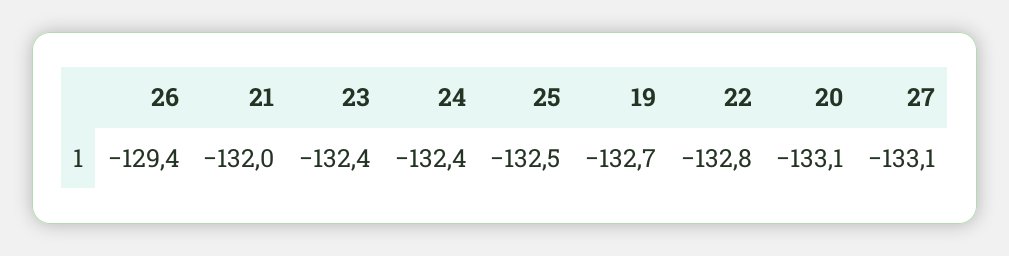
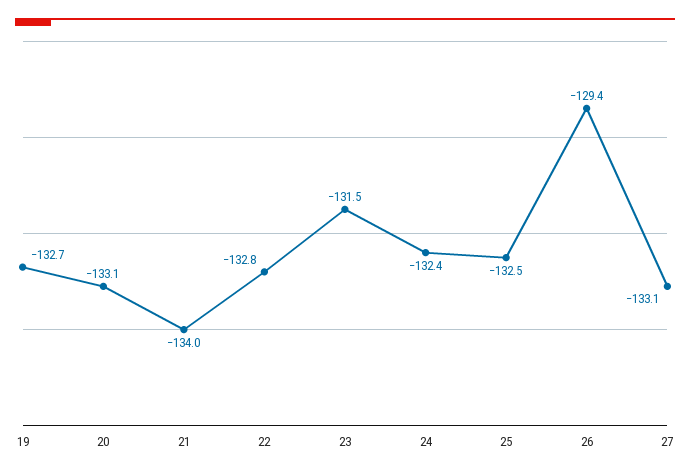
21: -132 -> -134
23: -132.4 -> -131.5

